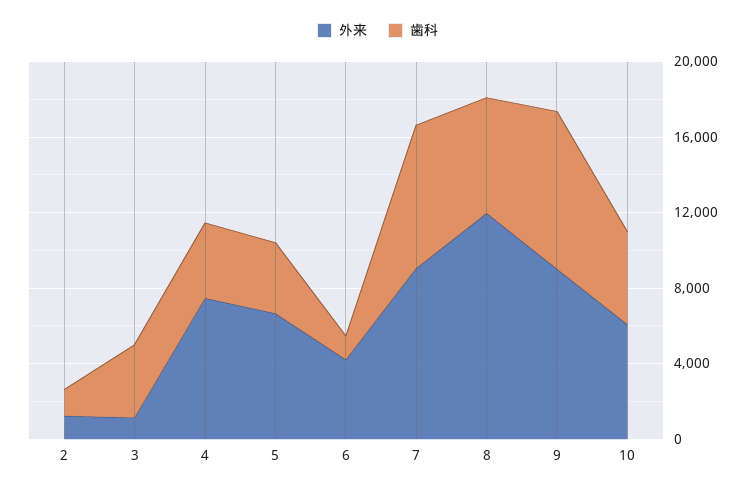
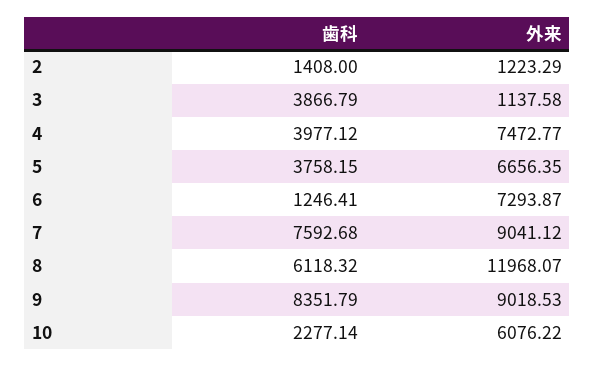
外来, 6: 4000 -> 7293.87
歯科, 10: 5000 -> 2277.14

